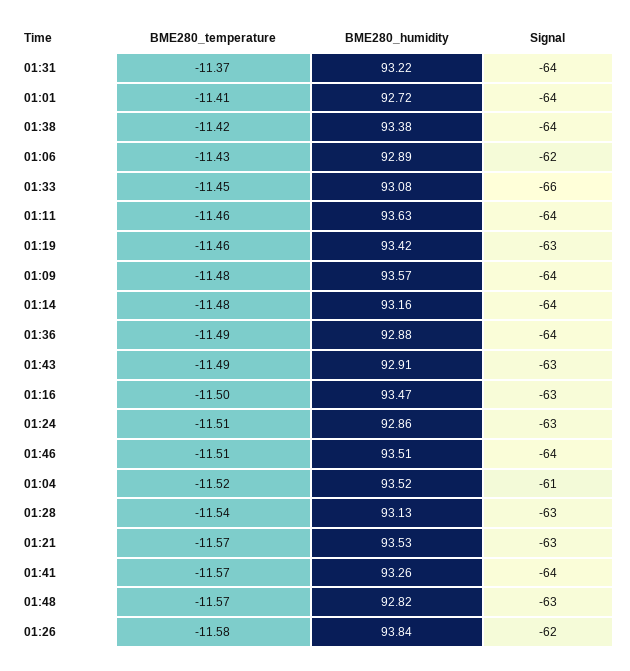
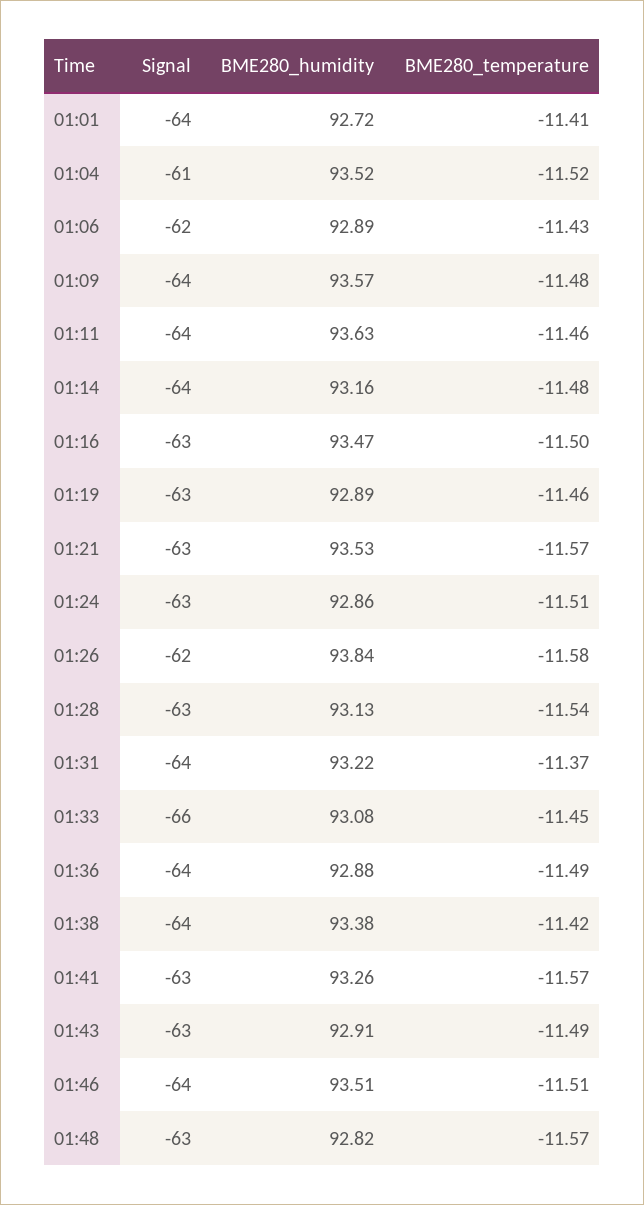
BME280_humidity, 01:19: 93.42 -> 92.89
Signal, 01:41: -64 -> -63

